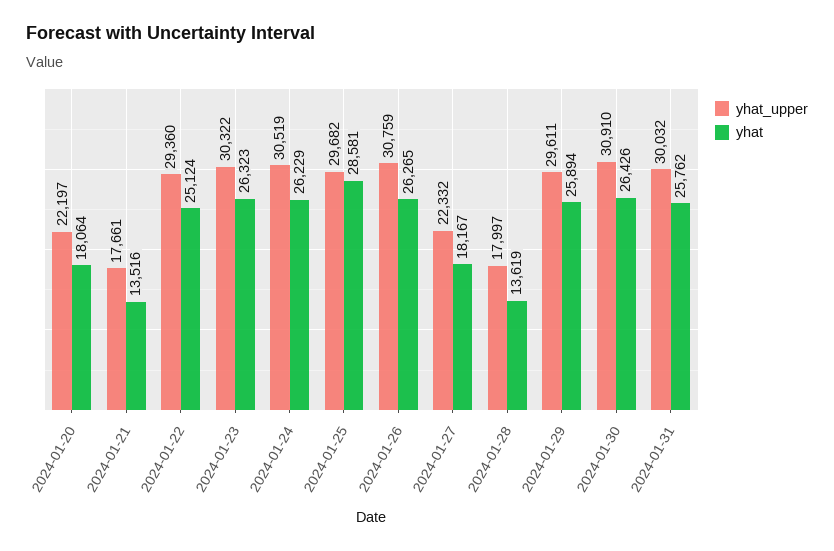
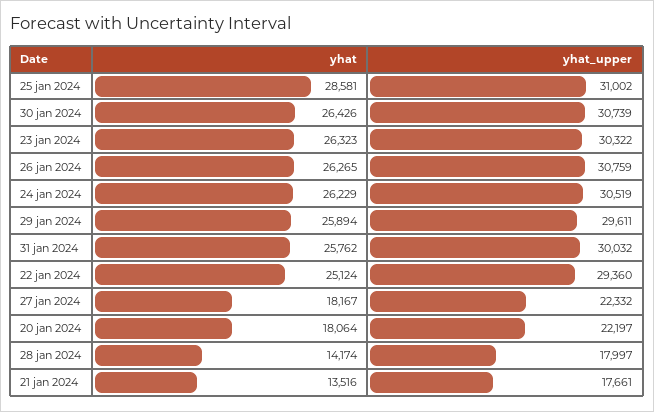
yhat_upper, 2024-01-25: 29682 -> 31002
yhat, 2024-01-28: 13619 -> 14174
yhat_upper, 2024-01-30: 30910 -> 30739

